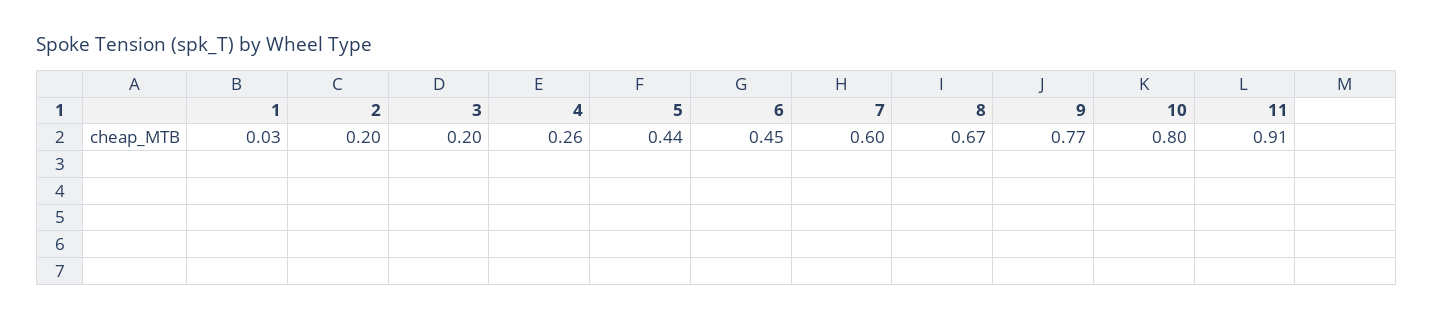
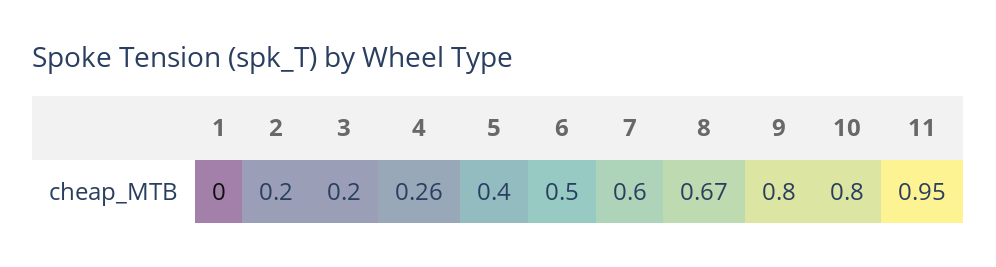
1: 0.03 -> 0
5: 0.44 -> 0.4
6: 0.45 -> 0.5
9: 0.77 -> 0.8
11: 0.91 -> 0.95

